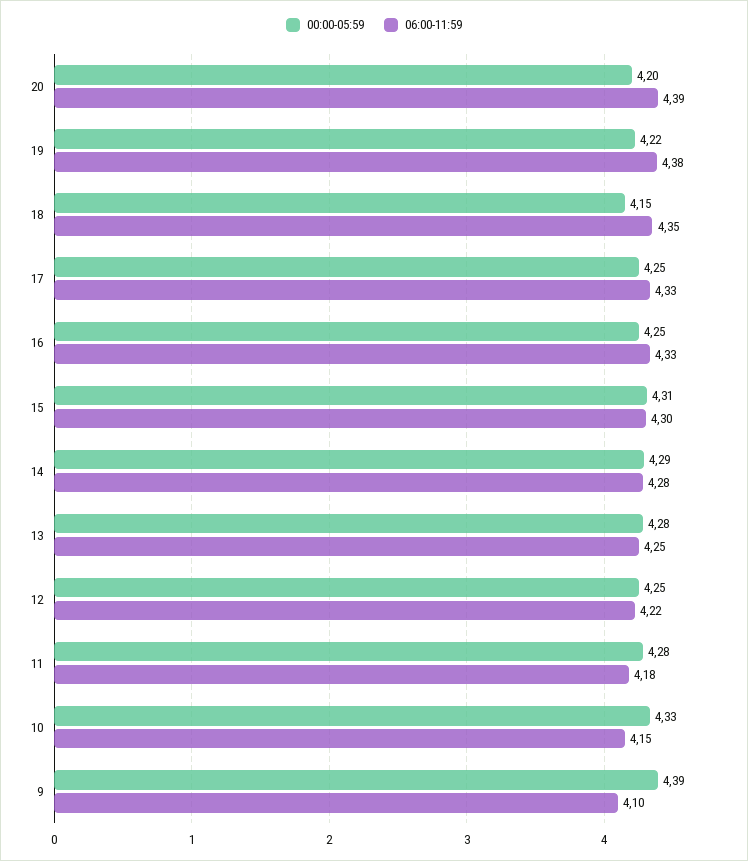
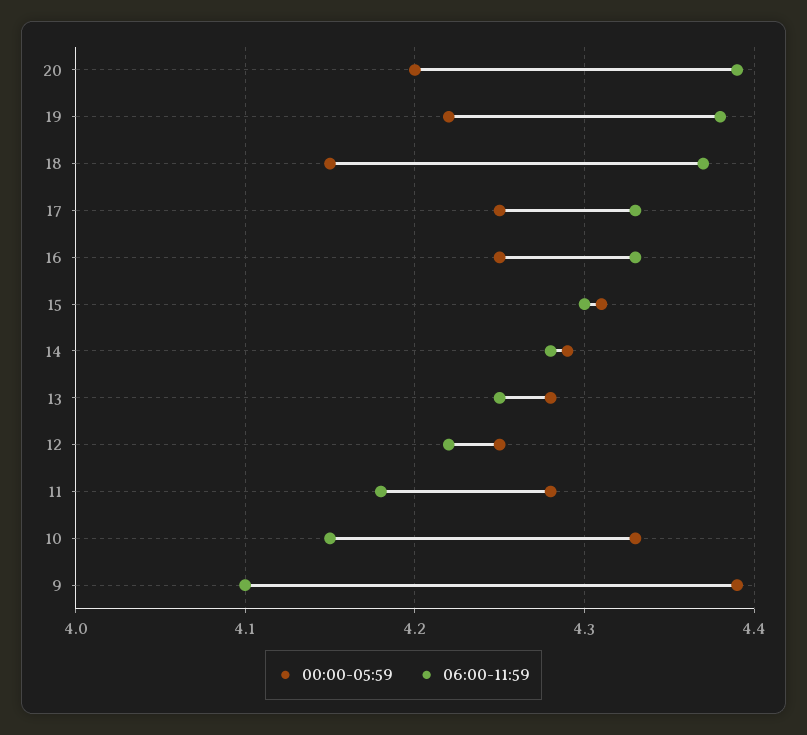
06:00-11:59, 18: 4.35 -> 4.37

